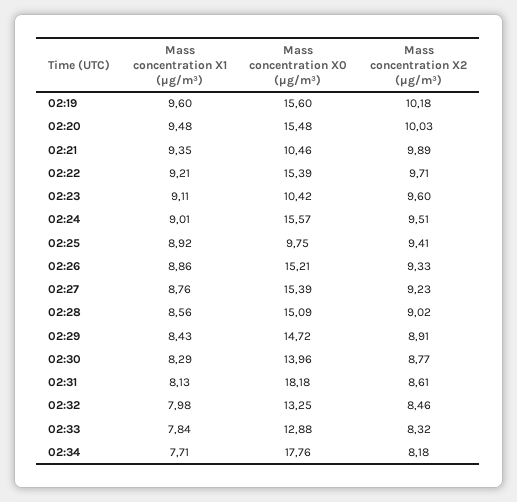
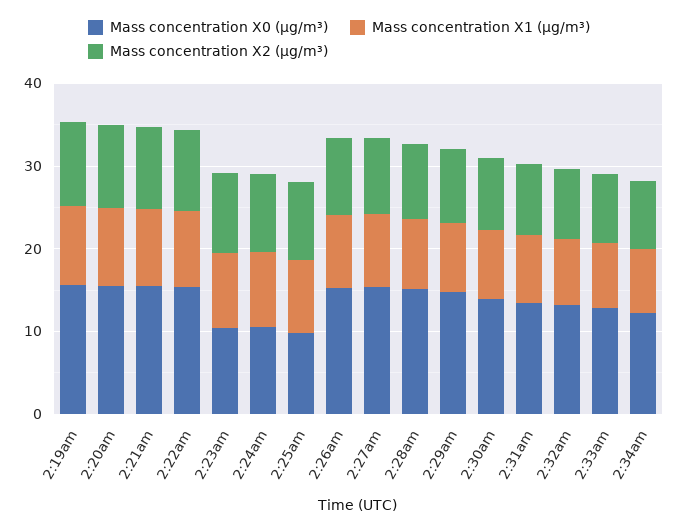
Mass concentration X0 (μg/m³), 02:21: 10.46 -> 16
Mass concentration X0 (μg/m³), 02:24: 15.57 -> 10
Mass concentration X0 (μg/m³), 02:31: 18.18 -> 14
Mass concentration X0 (μg/m³), 02:34: 17.76 -> 12

